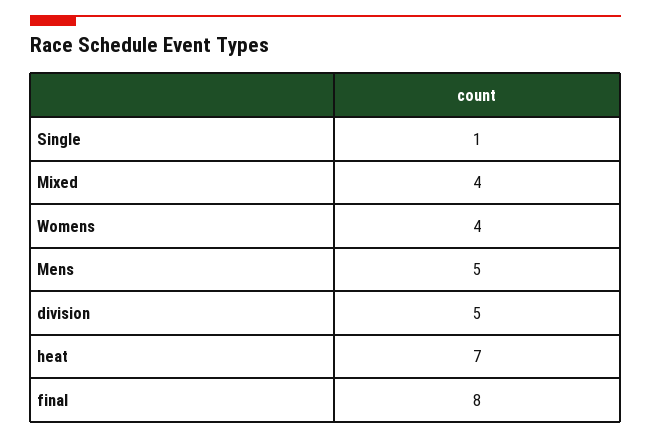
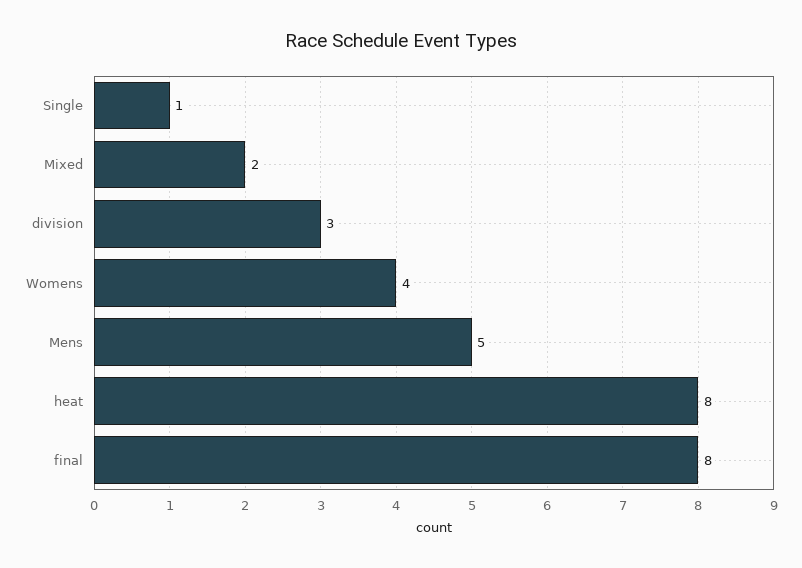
Mixed: 4 -> 2
division: 5 -> 3
heat: 7 -> 8

